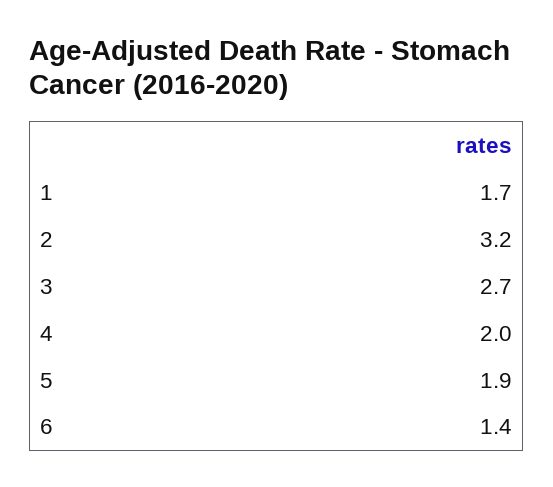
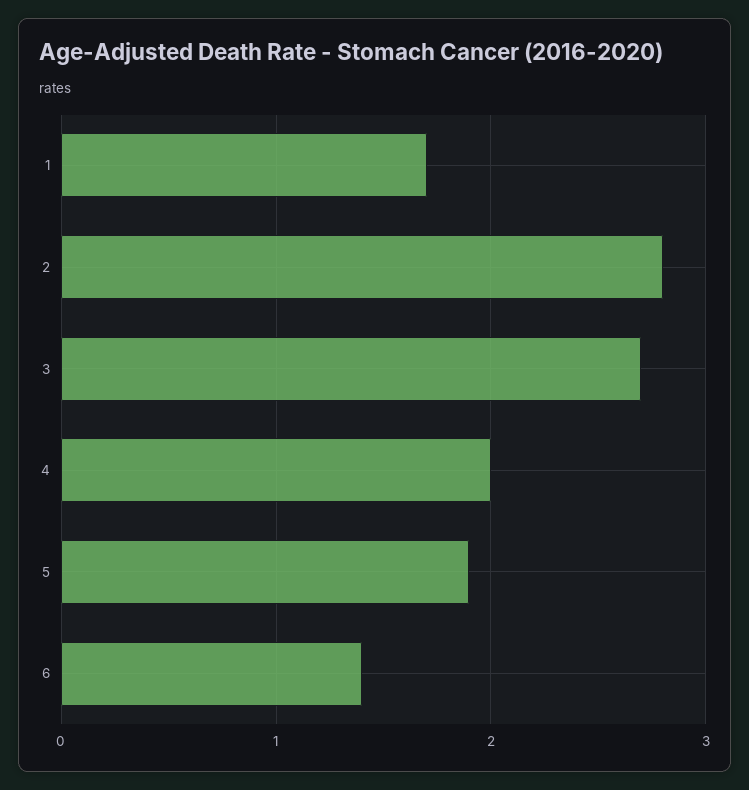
2: 3.2 -> 2.8

